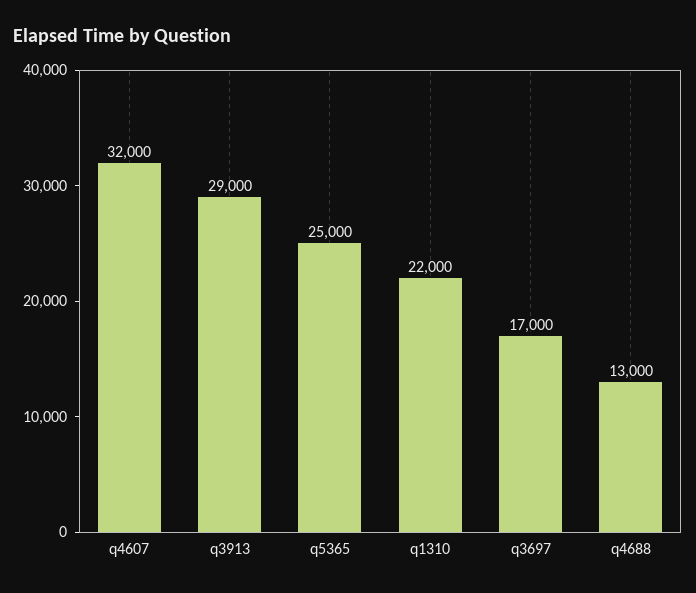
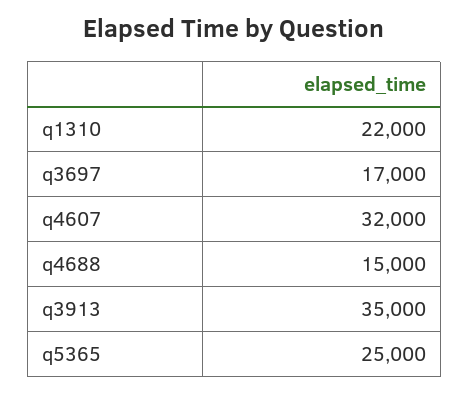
q3913: 29000 -> 35000
q4688: 13000 -> 15000

